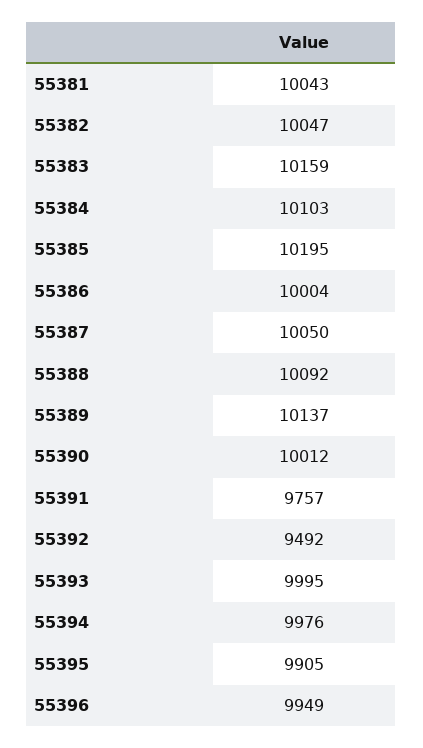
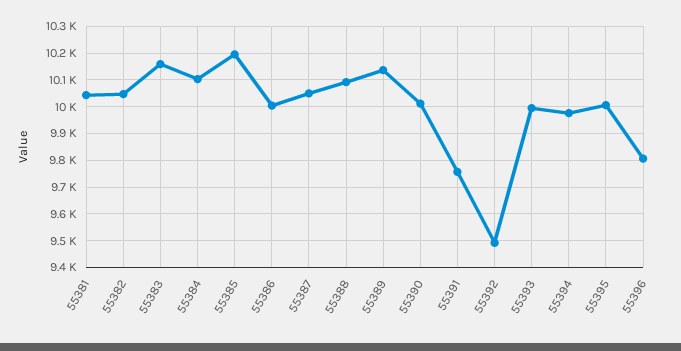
55395: 9905 -> 10000
55396: 9949 -> 9800

